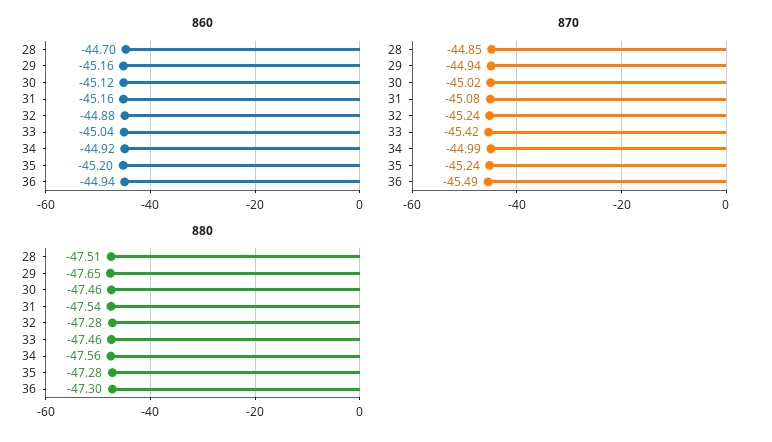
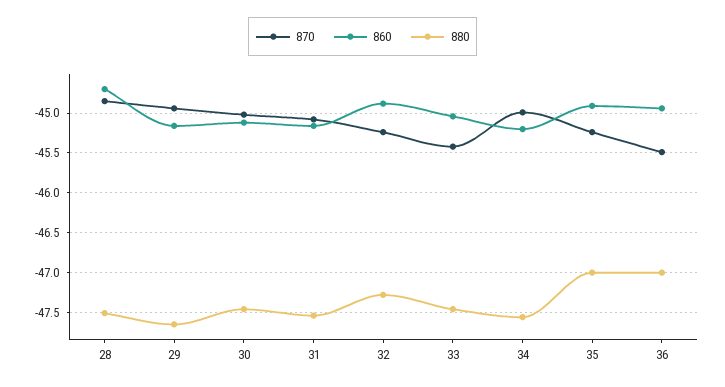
860, 34: -44.92 -> -45.2
860, 35: -45.2 -> -44.9
880, 35: -47.28 -> -47
880, 36: -47.3 -> -47

